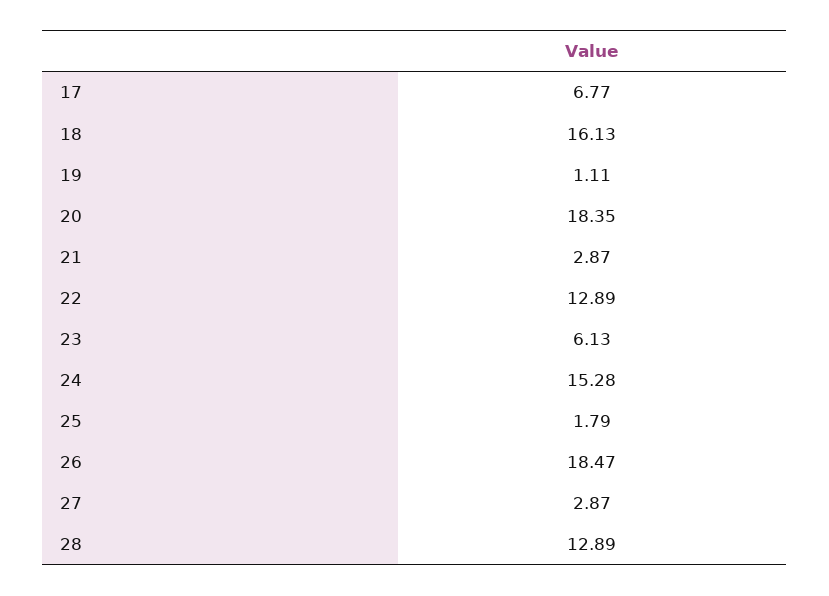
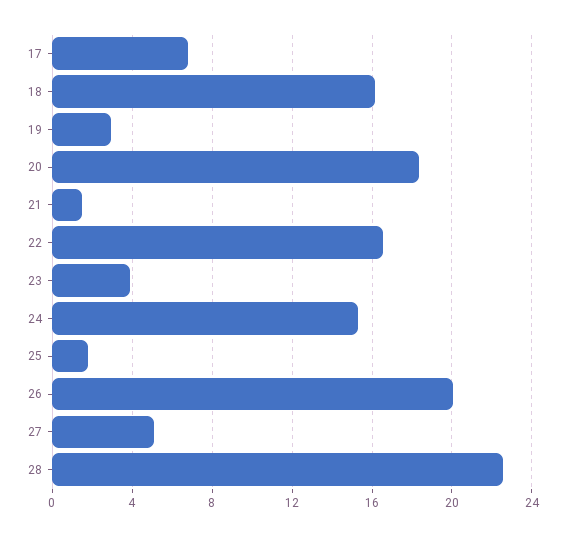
19: 1.11 -> 3
21: 2.87 -> 1.5
22: 12.89 -> 16.5
23: 6.13 -> 4
26: 18.47 -> 20
27: 2.87 -> 5
28: 12.89 -> 22.5

